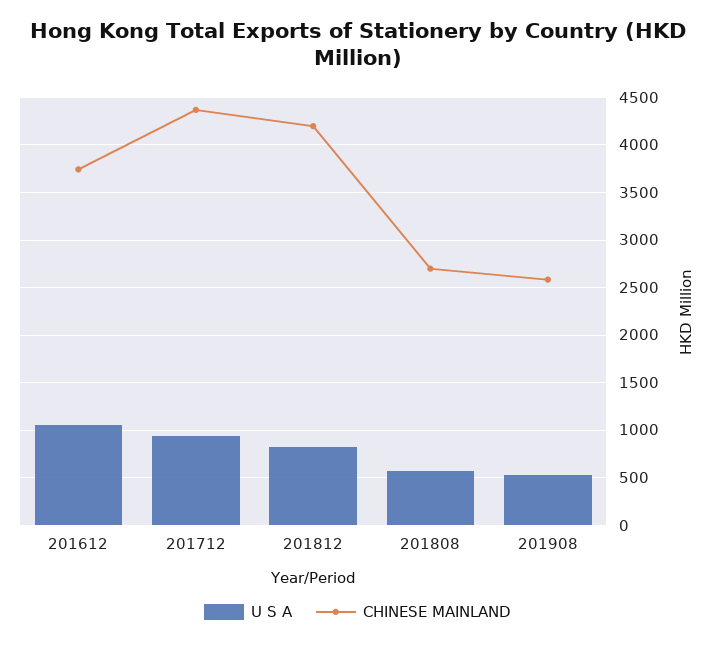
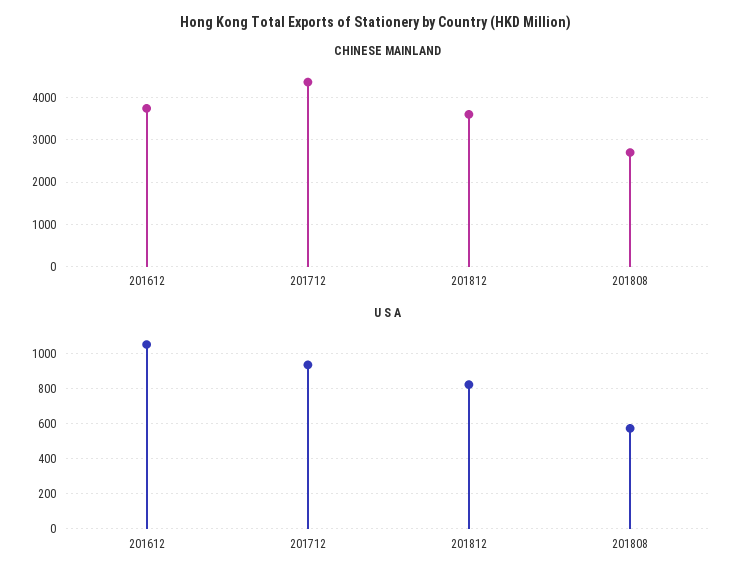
CHINESE MAINLAND, 201812: 4200 -> 3600
U S A, 201908: 500 -> none
CHINESE MAINLAND, 201908: 2600 -> none

